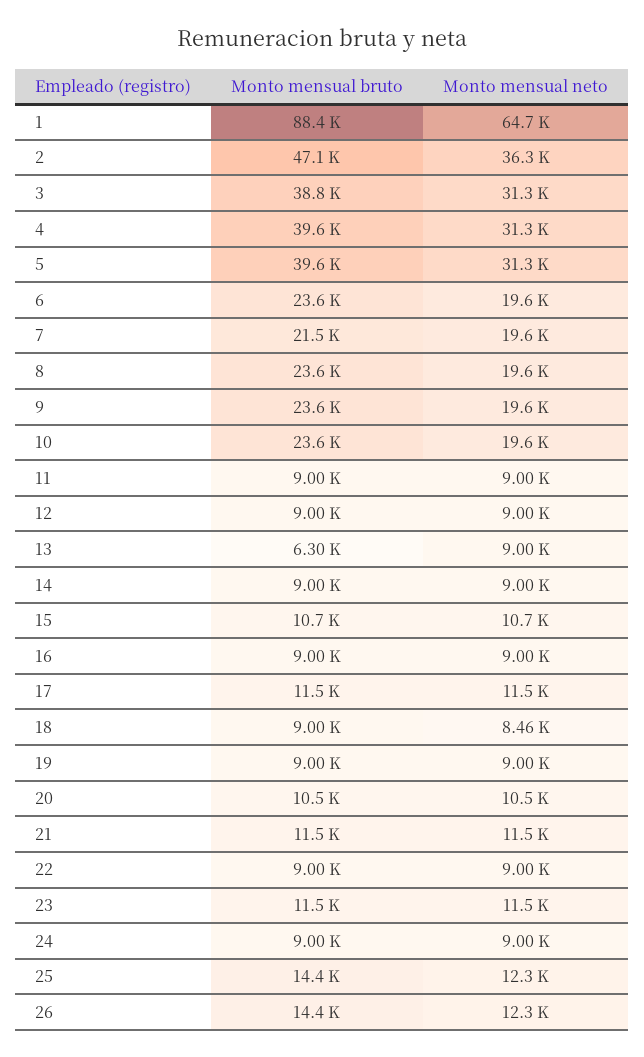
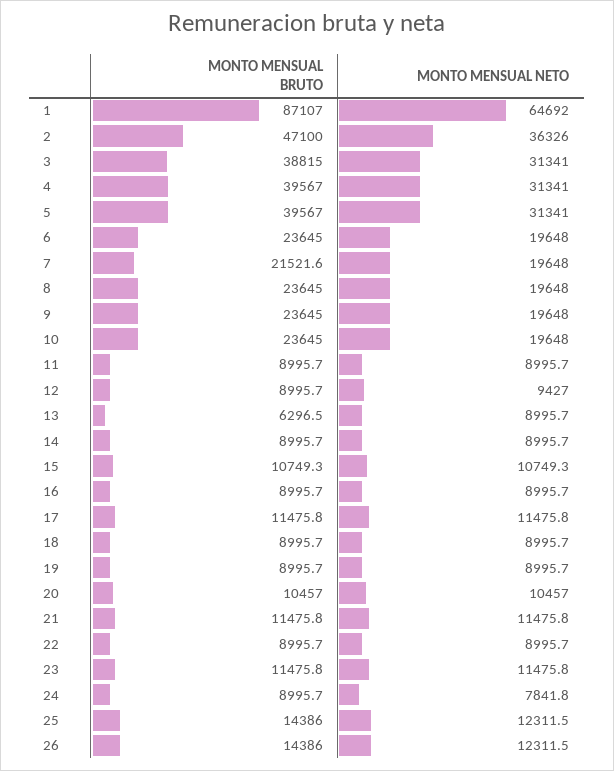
Monto mensual bruto, 1: 88400 -> 87107
Monto mensual neto, 12: 9000 -> 9427
Monto mensual neto, 18: 8460 -> 8995.7
Monto mensual neto, 24: 9000 -> 7841.8

